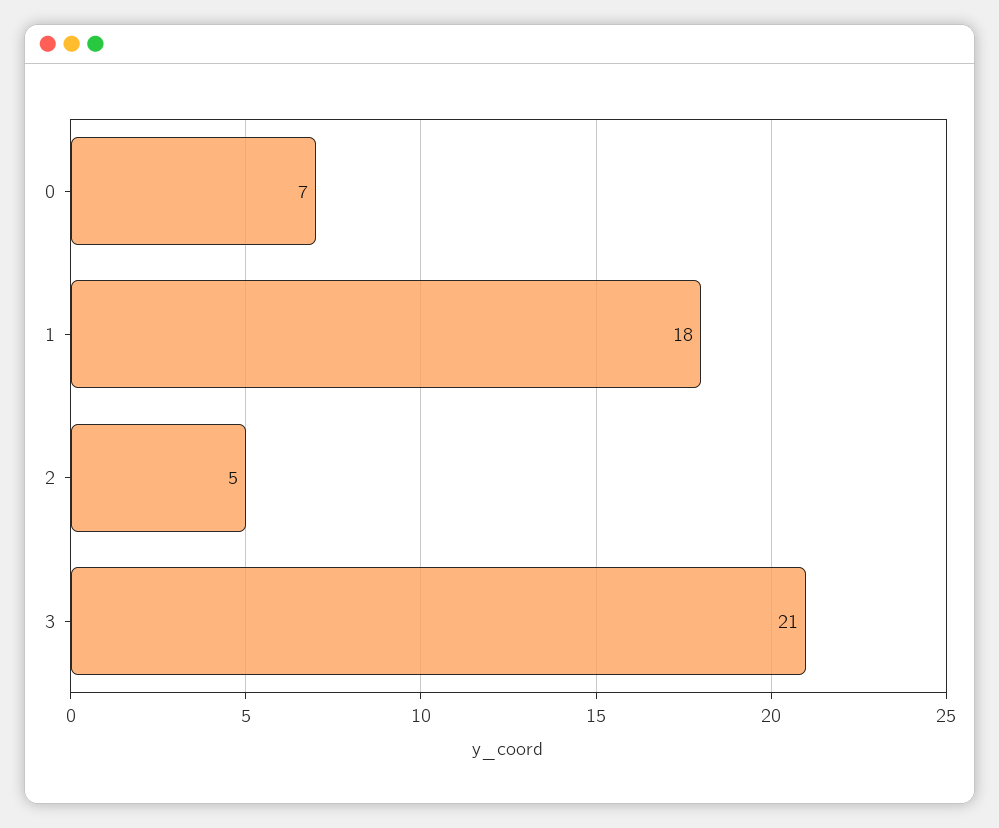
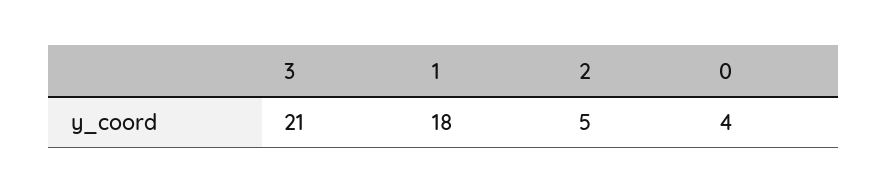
0: 7 -> 4

